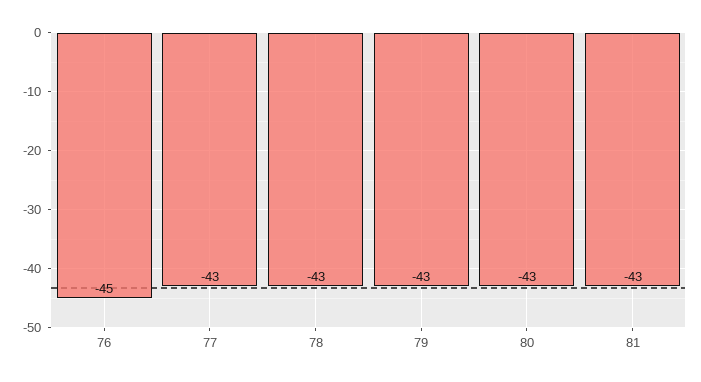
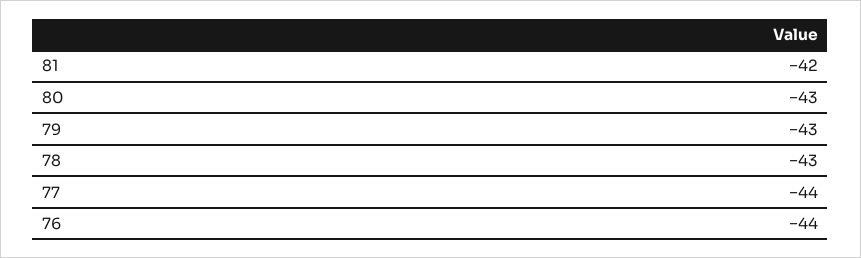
76: -45 -> -44
77: -43 -> -44
81: -43 -> -42

